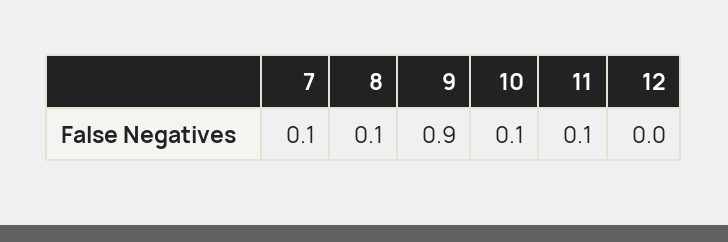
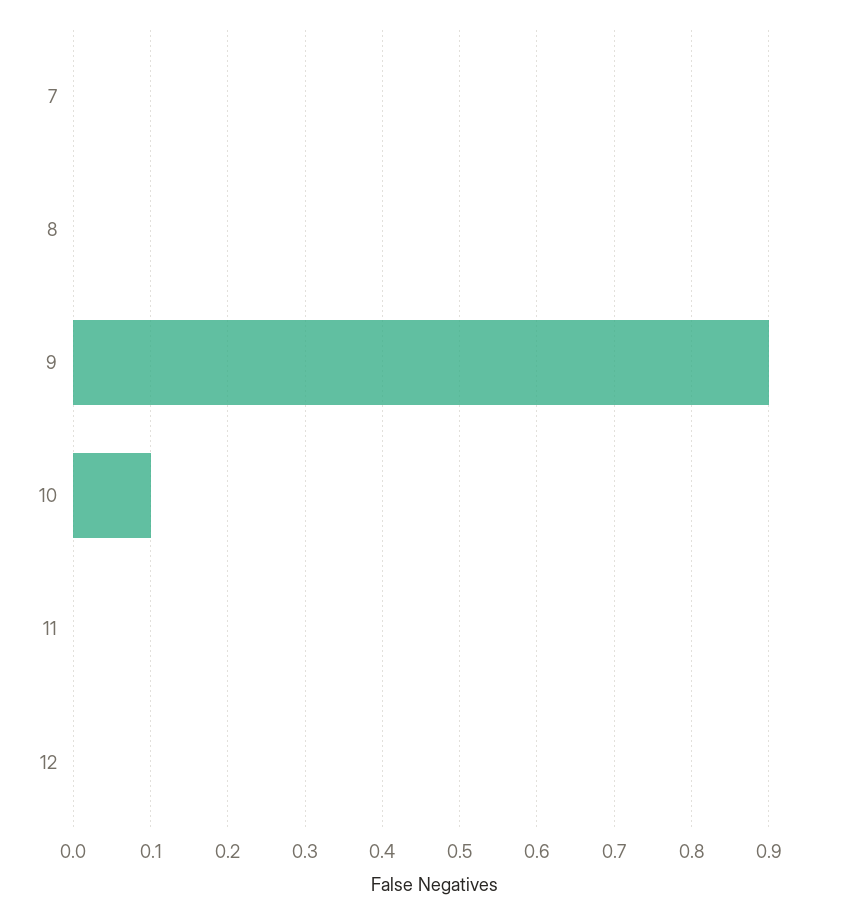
7: 0.1 -> 0
8: 0.1 -> 0
11: 0.1 -> 0

